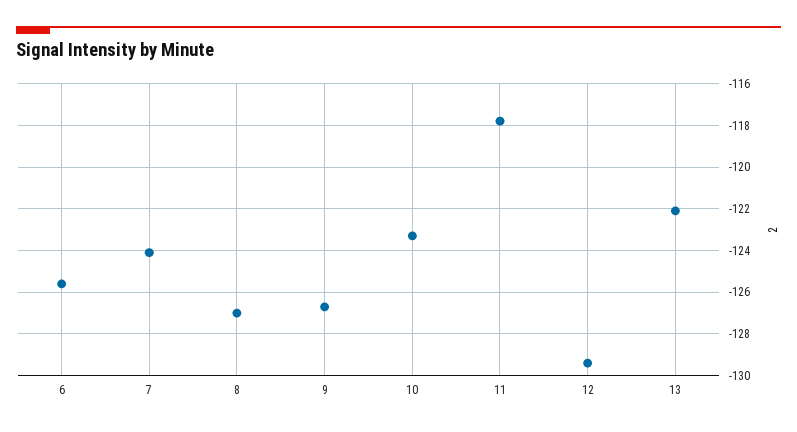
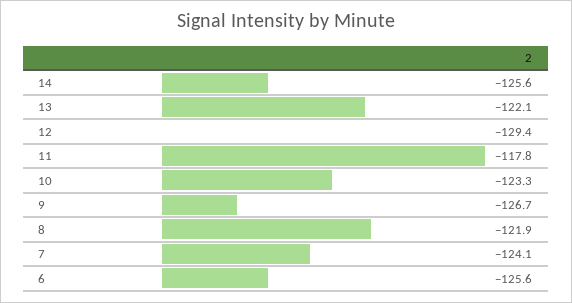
8: -127 -> -121.9
14: none -> -125.6

